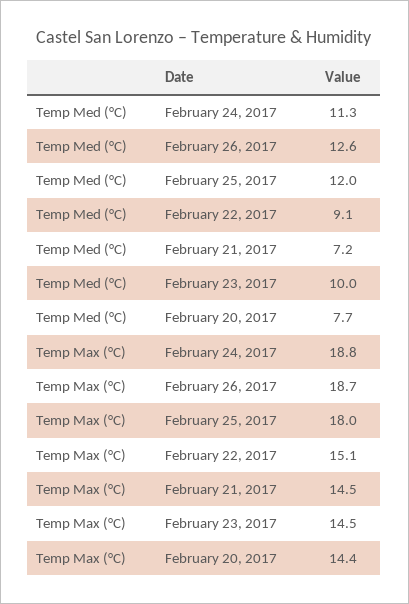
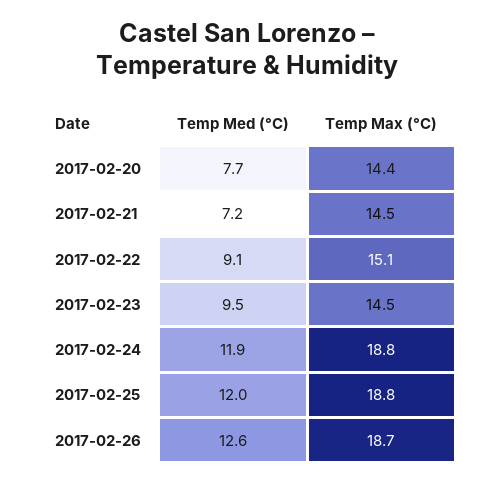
Temp Med (°C), February 24, 2017: 11.3 -> 11.9
Temp Med (°C), February 23, 2017: 10 -> 9.5
Temp Max (°C), February 25, 2017: 18 -> 18.8

